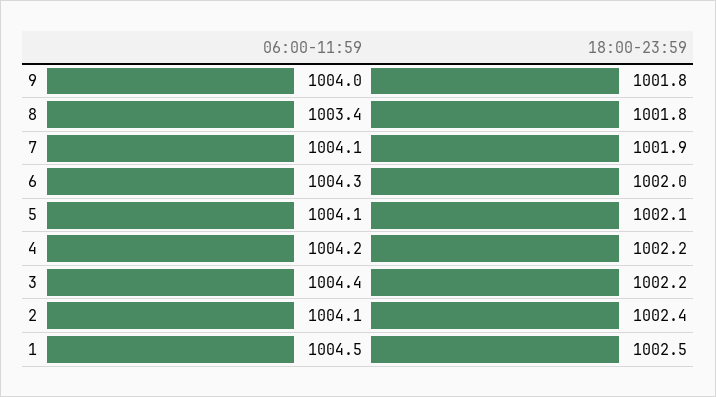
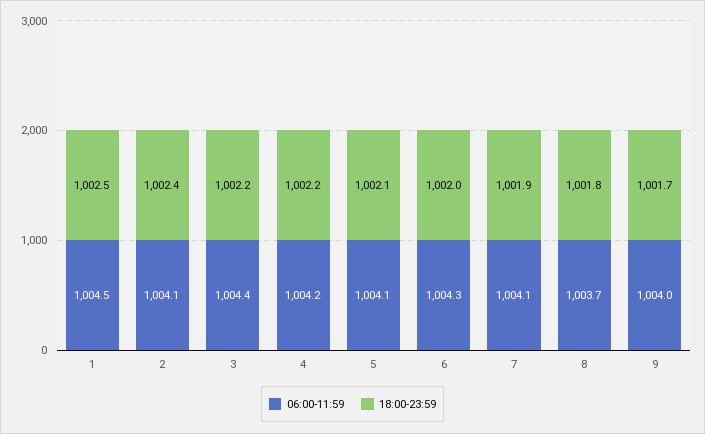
18:00-23:59, 9: 1001.8 -> 1001.7
06:00-11:59, 8: 1003.4 -> 1003.7

